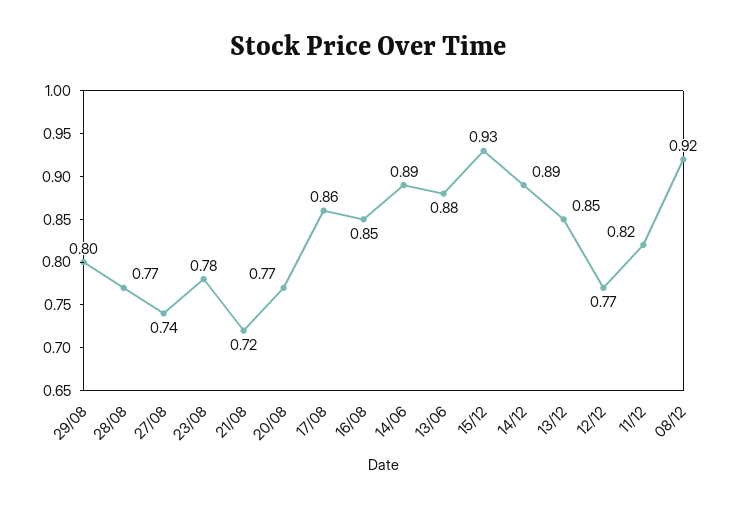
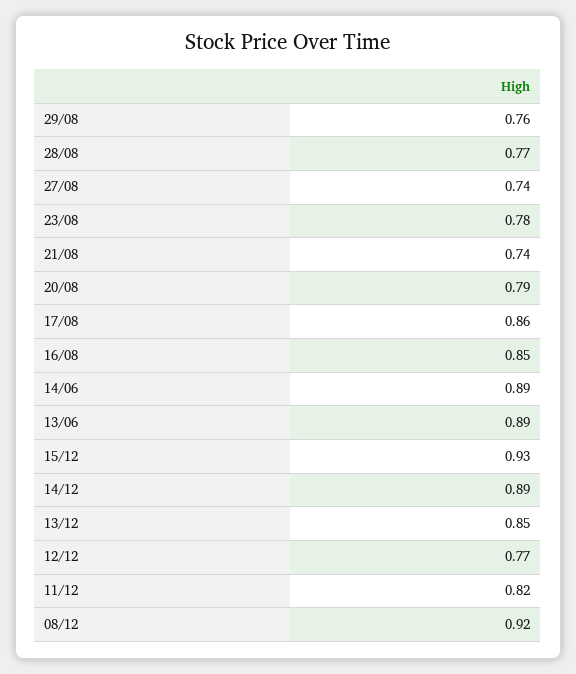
29/08: 0.8 -> 0.76
21/08: 0.72 -> 0.74
20/08: 0.77 -> 0.79
13/06: 0.88 -> 0.89

